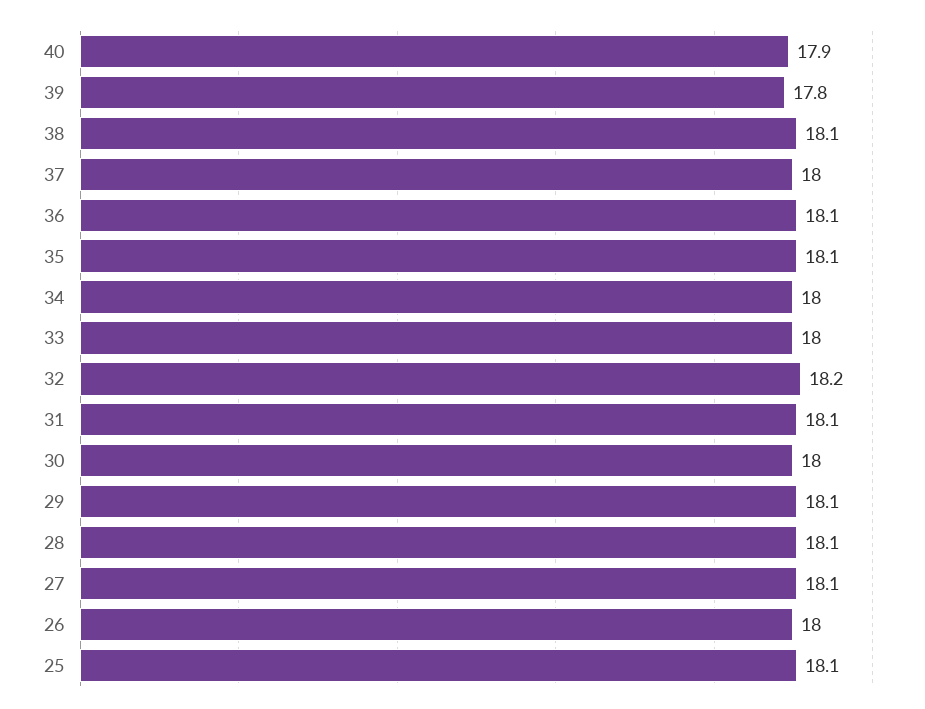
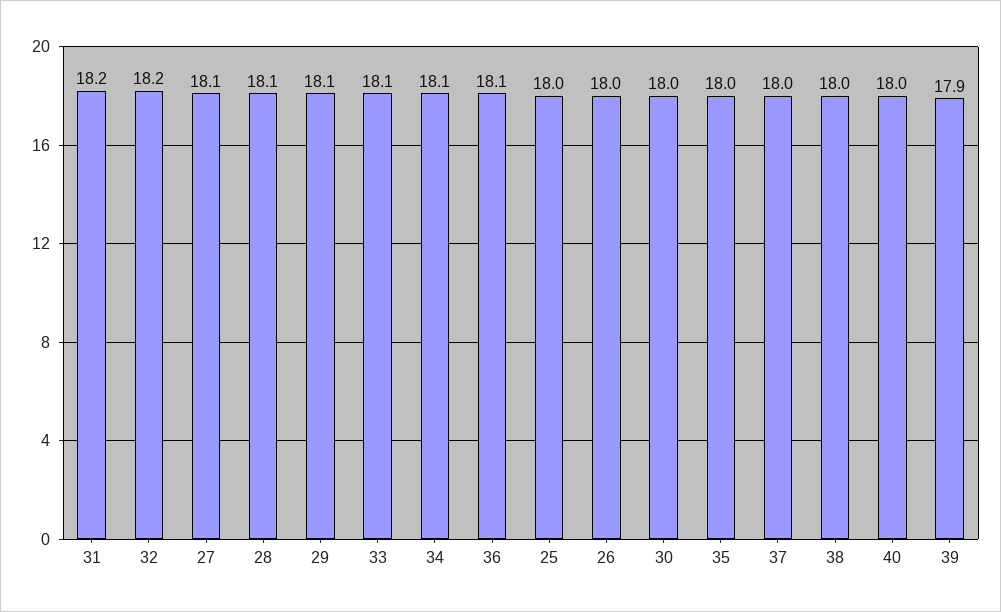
40: 17.9 -> 18
39: 17.8 -> 17.9
38: 18.1 -> 18
35: 18.1 -> 18
34: 18 -> 18.1
33: 18 -> 18.1
31: 18.1 -> 18.2
25: 18.1 -> 18

